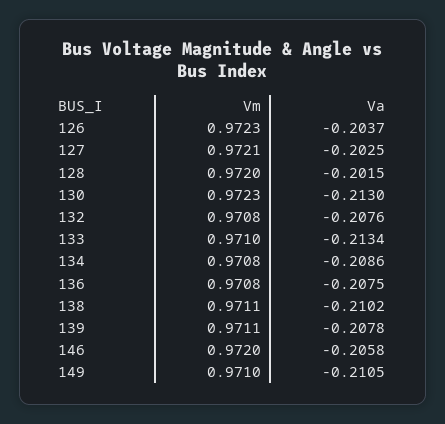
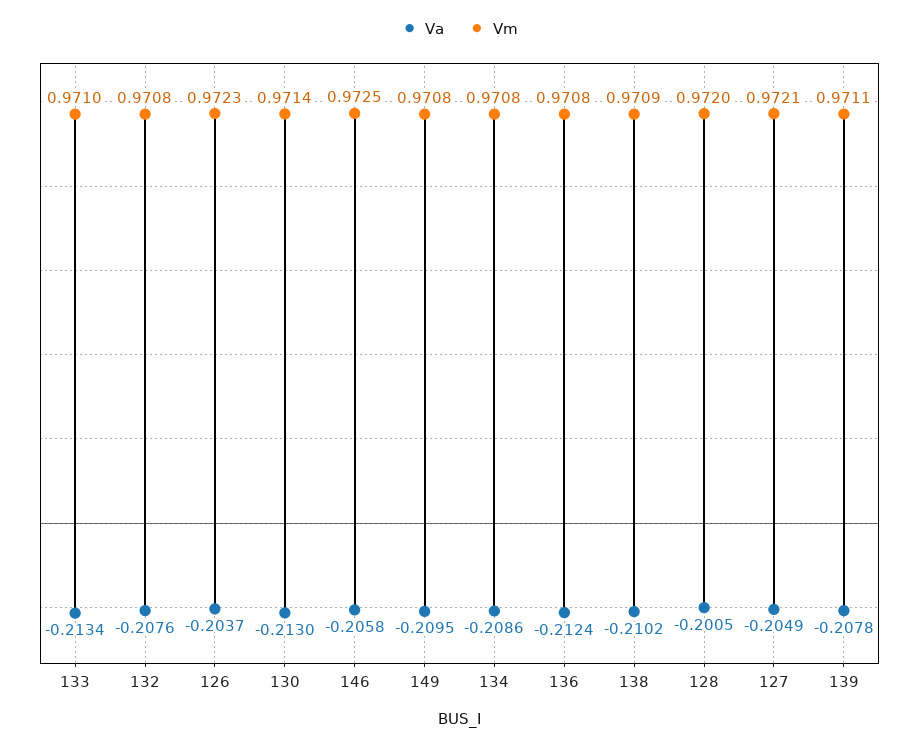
Va, 127: -0.2025 -> -0.2049
Va, 128: -0.2015 -> -0.2005
Vm, 130: 0.9723 -> 0.9714
Va, 136: -0.2075 -> -0.2124
Vm, 138: 0.9711 -> 0.9709
Vm, 146: 0.972 -> 0.9725
Vm, 149: 0.971 -> 0.9708
Va, 149: -0.2105 -> -0.2095

